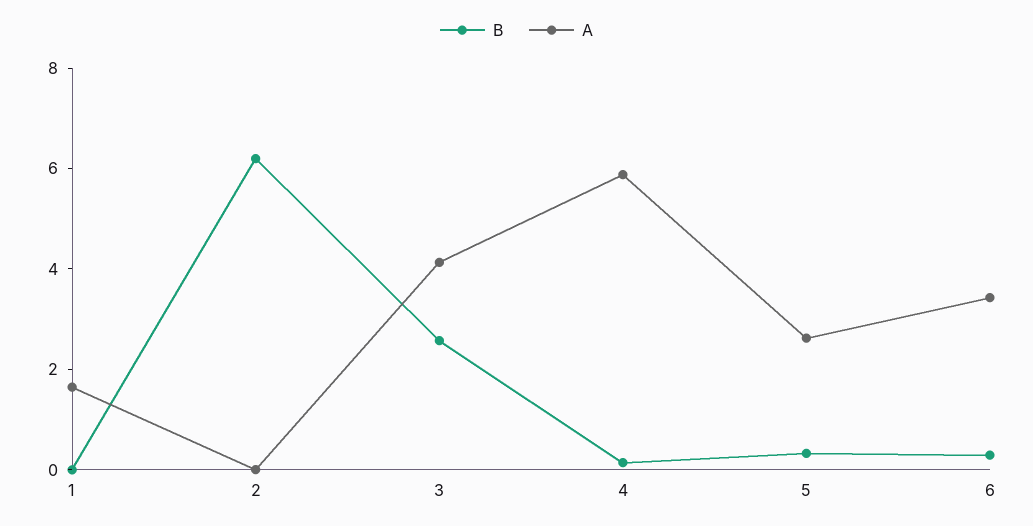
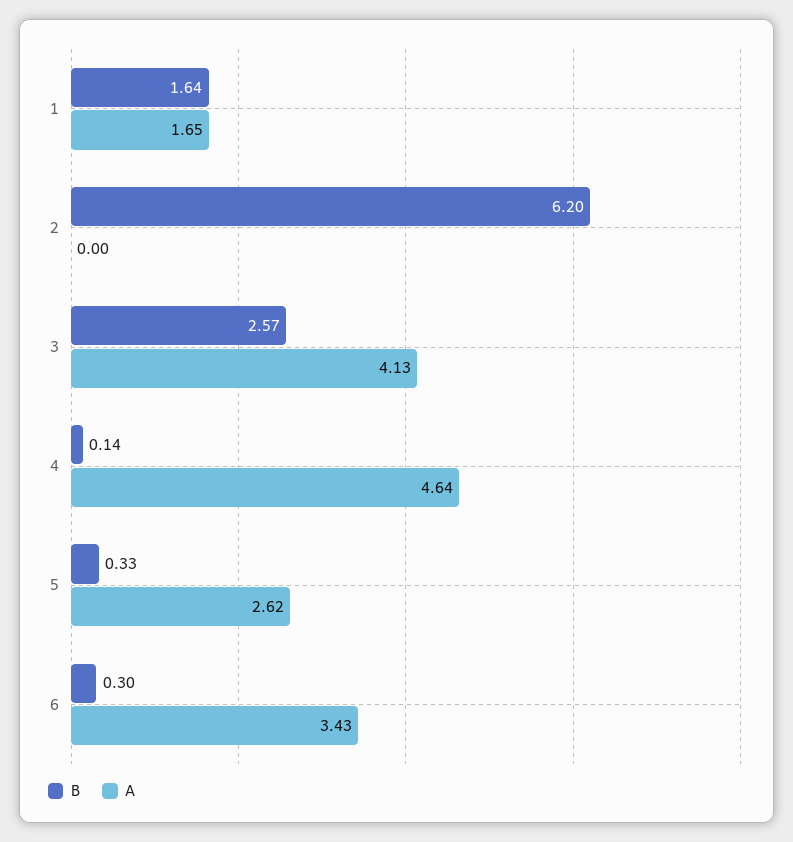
B, 1: 0 -> 1.64
A, 4: 6 -> 4.64

